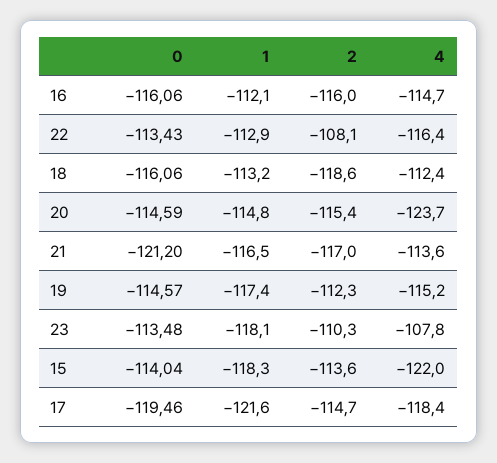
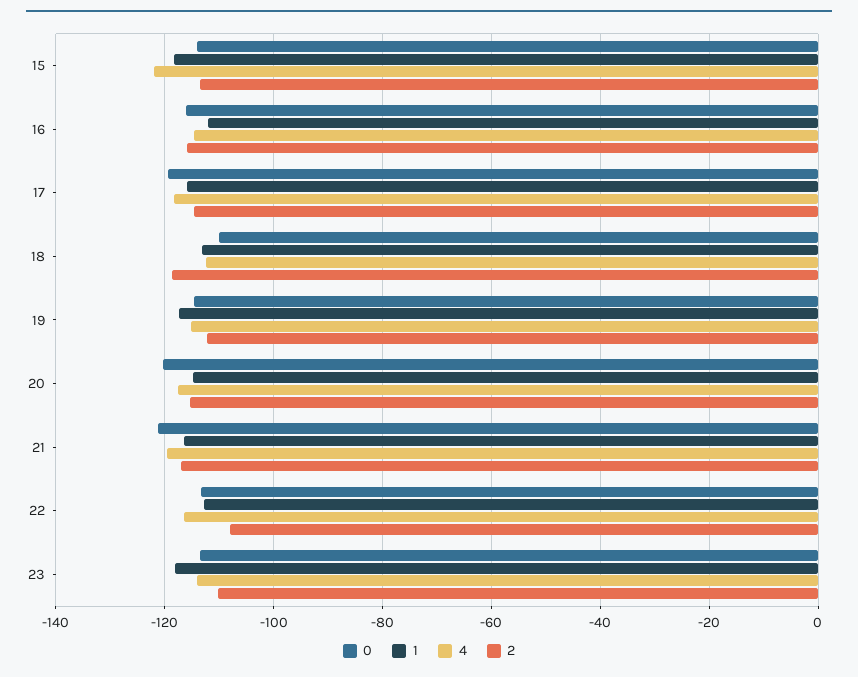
0, 18: -116.06 -> -110
0, 20: -114.59 -> -120
4, 20: -123.7 -> -118
4, 21: -113.6 -> -120
4, 23: -107.8 -> -114
1, 17: -121.6 -> -116

